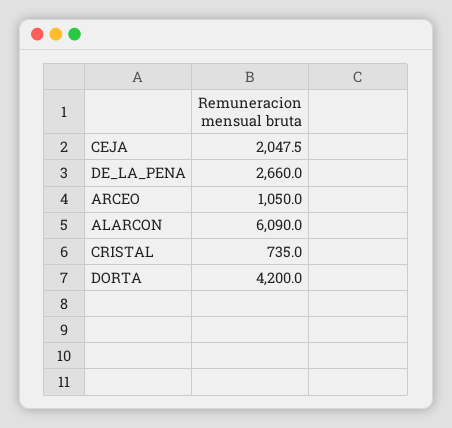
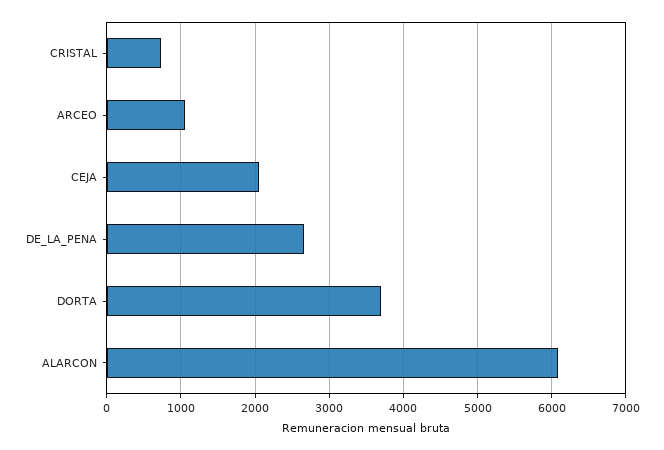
DORTA: 4200 -> 3700

